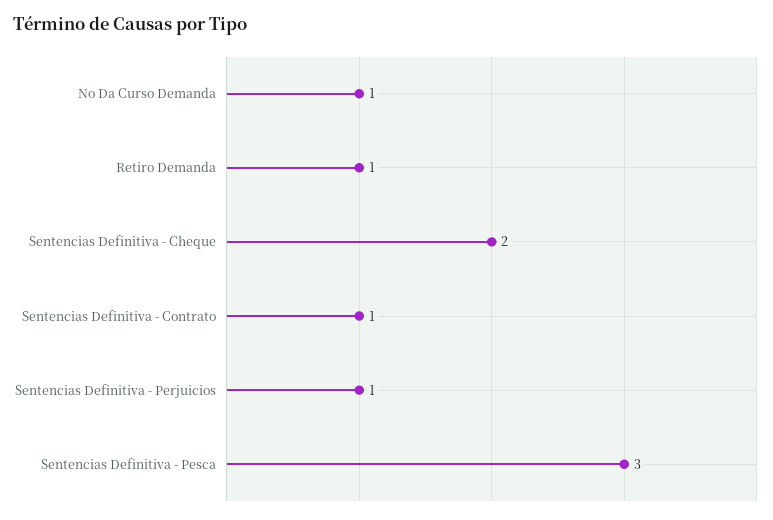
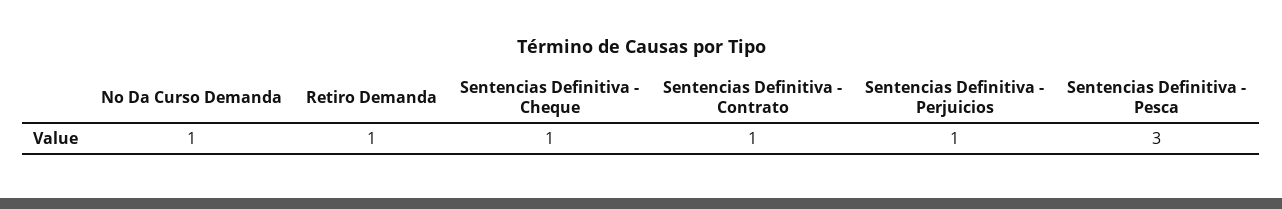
Sentencias Definitiva - Cheque: 2 -> 1

